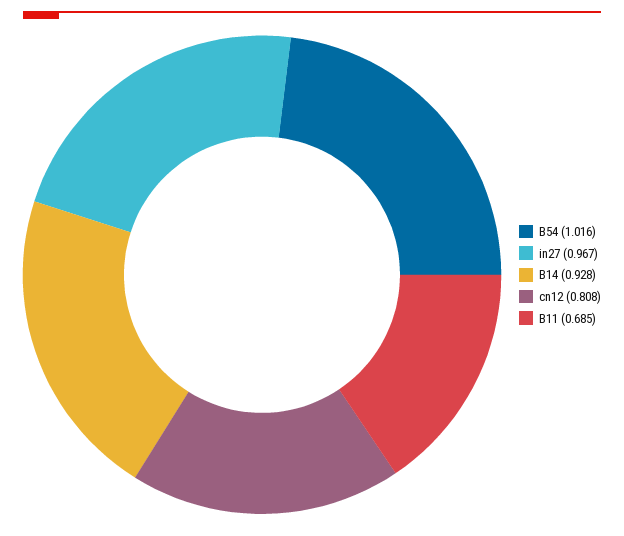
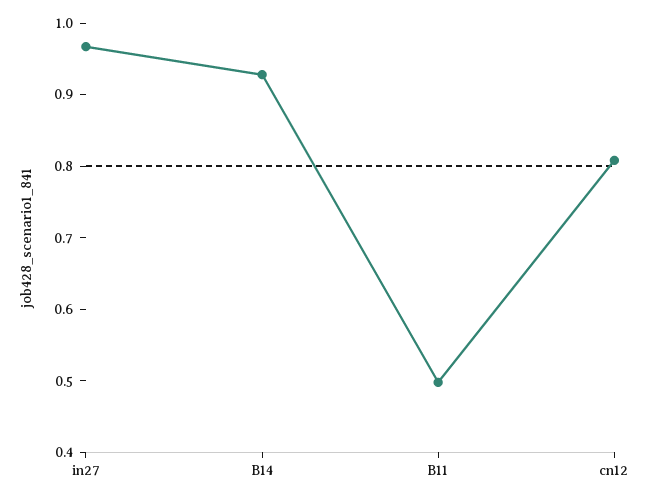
B54: 1.016 -> none
B11: 0.685 -> 0.5

